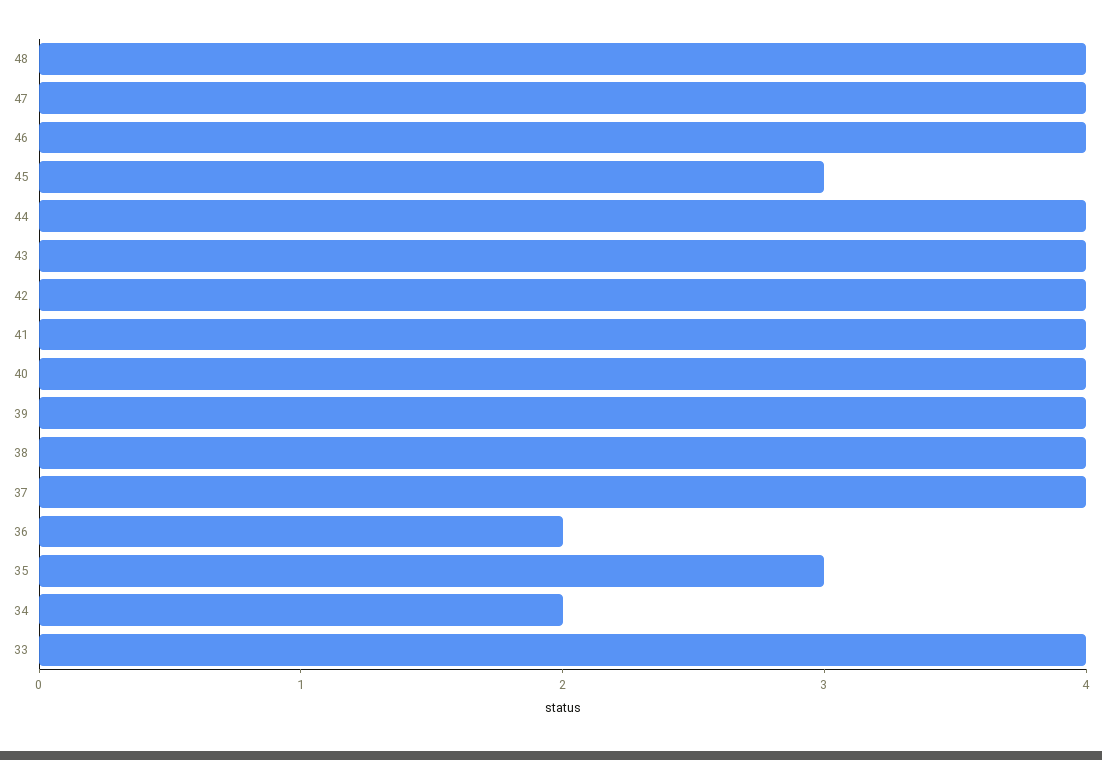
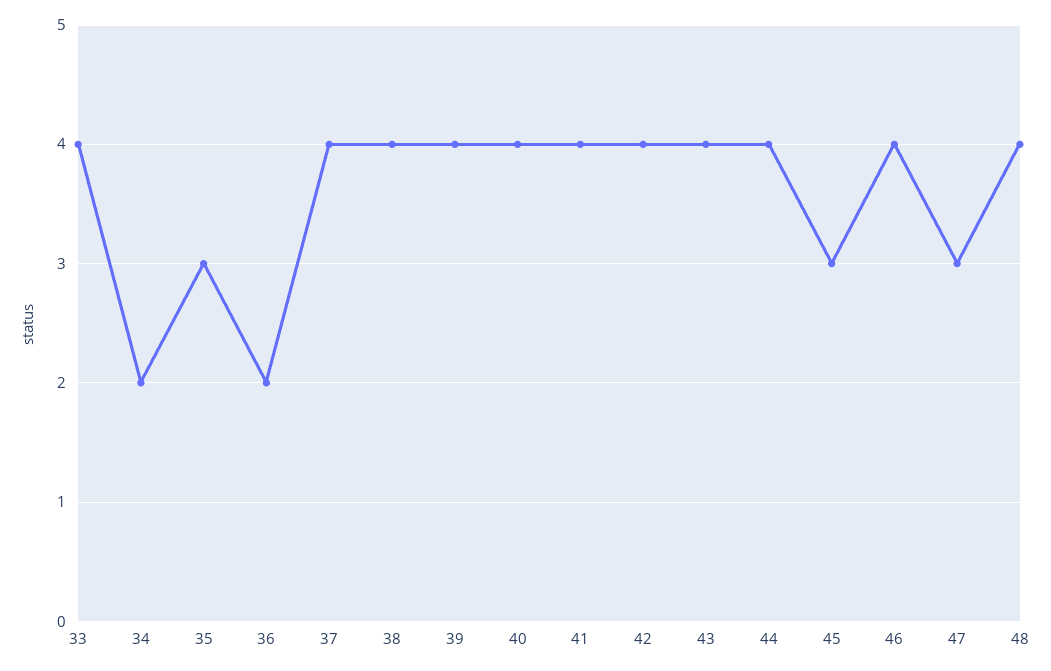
47: 4 -> 3

